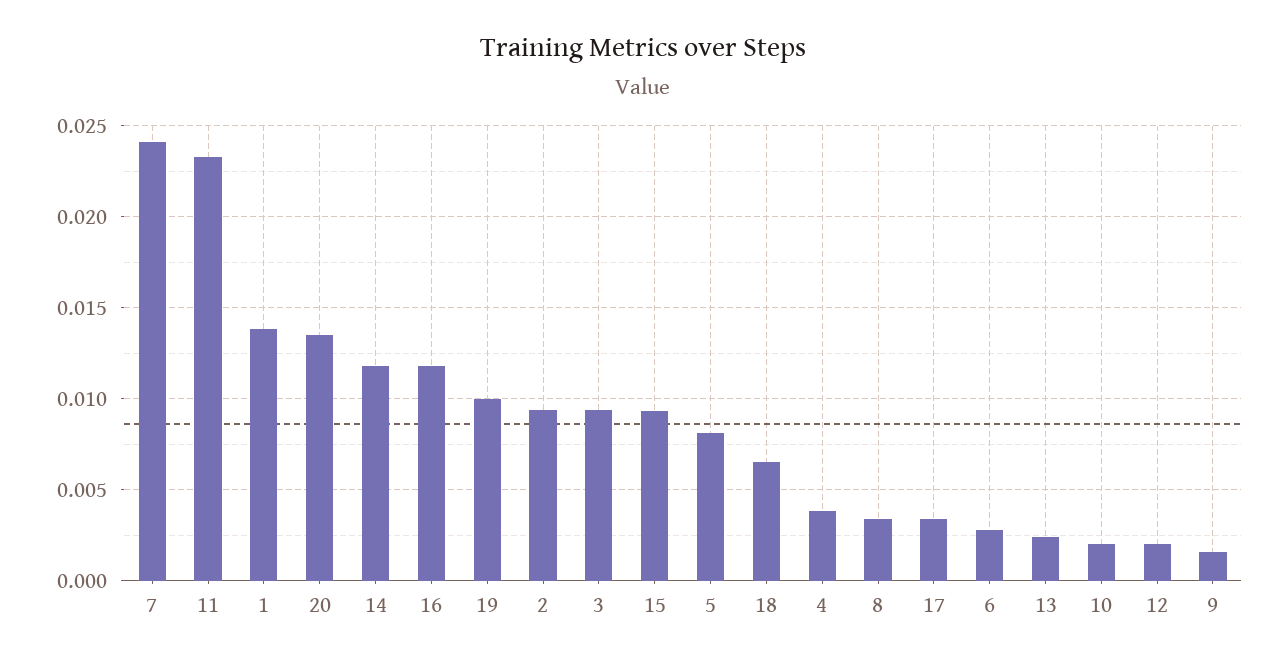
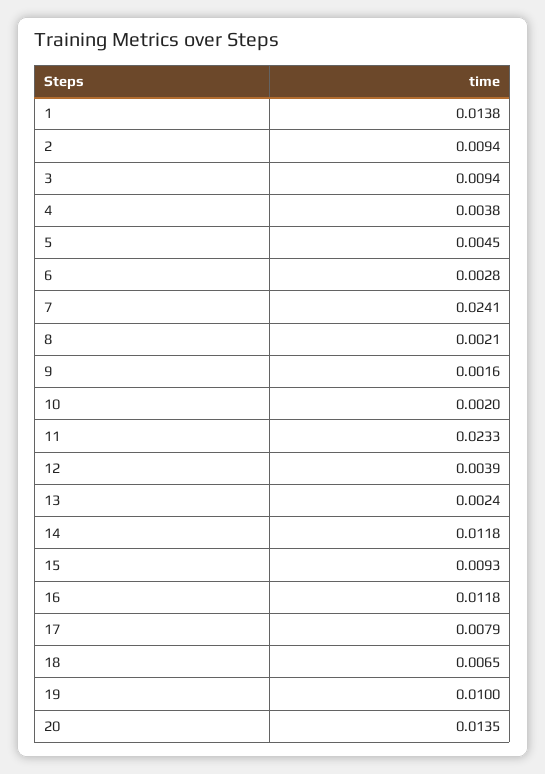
5: 0.008 -> 0.0045
8: 0.0035 -> 0.0021
17: 0.0035 -> 0.0079
12: 0.002 -> 0.0039

